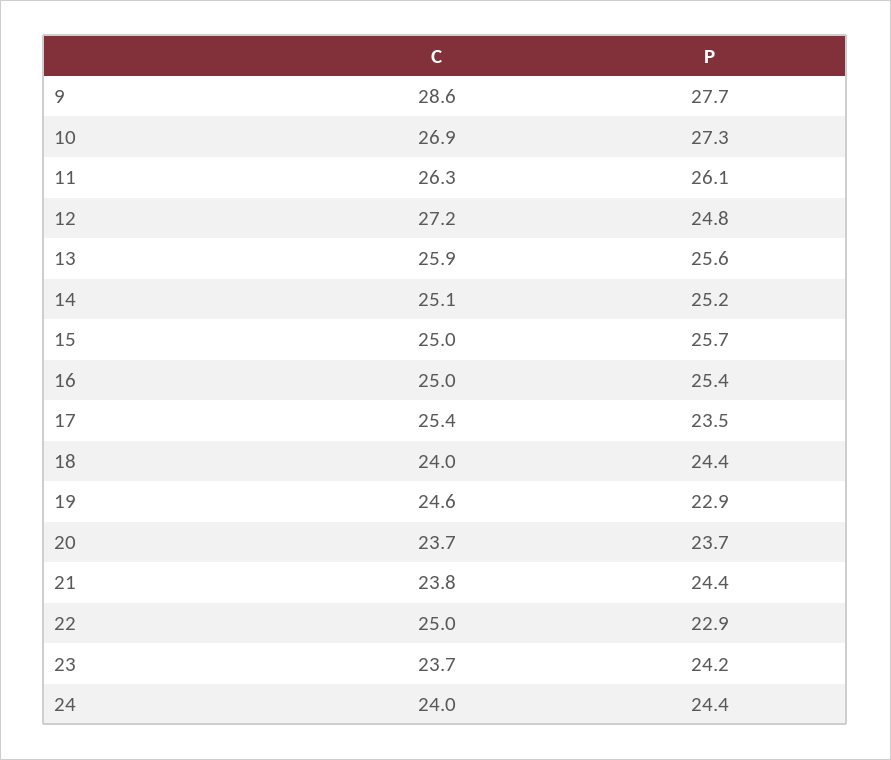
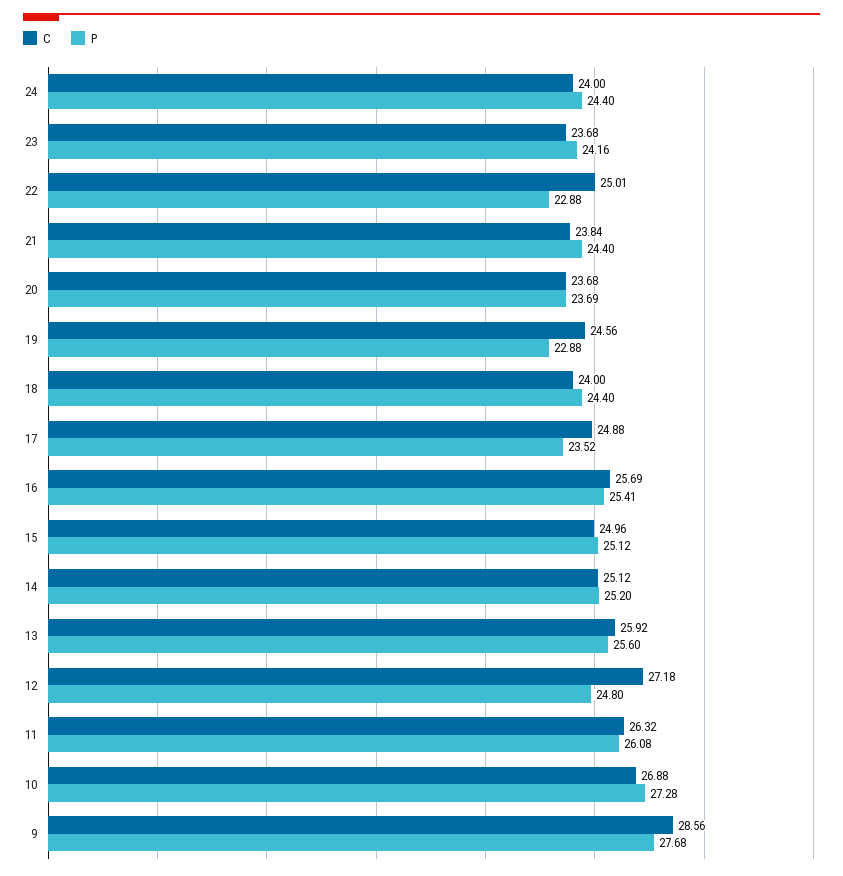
P, 15: 25.7 -> 25.12
C, 16: 25 -> 25.69
C, 17: 25.4 -> 24.88

